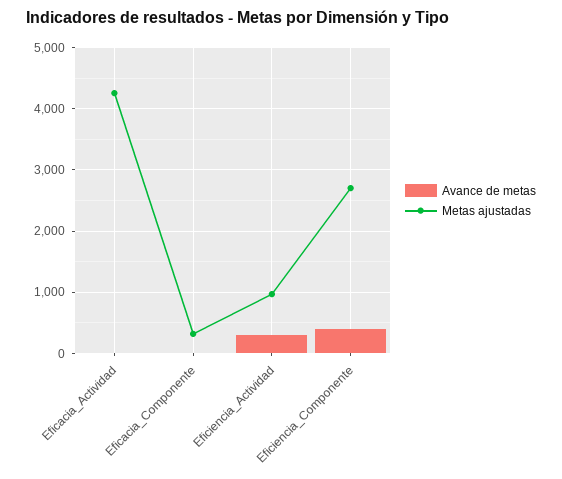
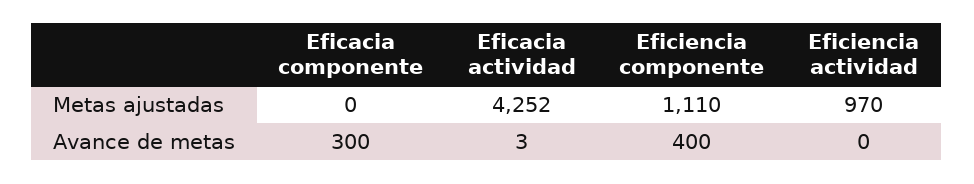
Avance de metas, Eficacia_Componente: 0 -> 300
Metas ajustadas, Eficacia_Componente: 300 -> 0
Avance de metas, Eficiencia_Actividad: 300 -> 0
Metas ajustadas, Eficiencia_Componente: 2700 -> 1110

